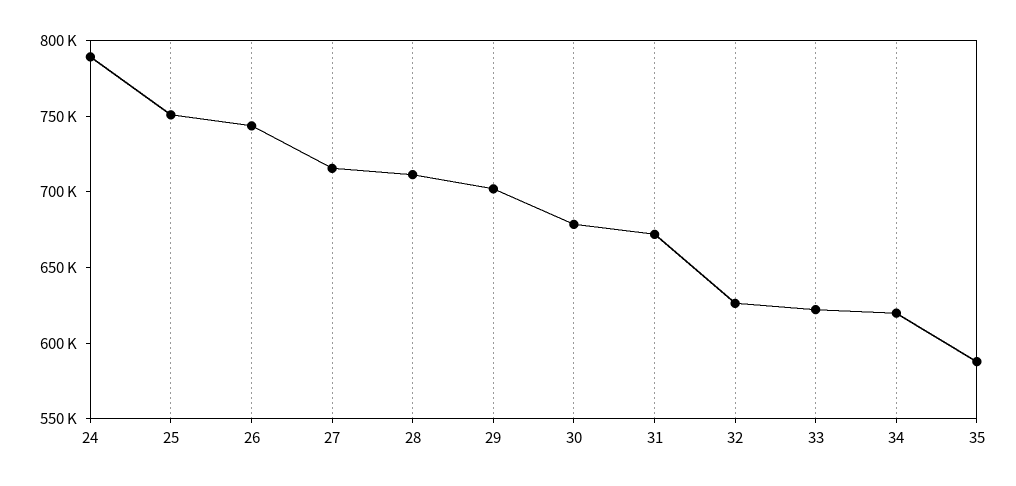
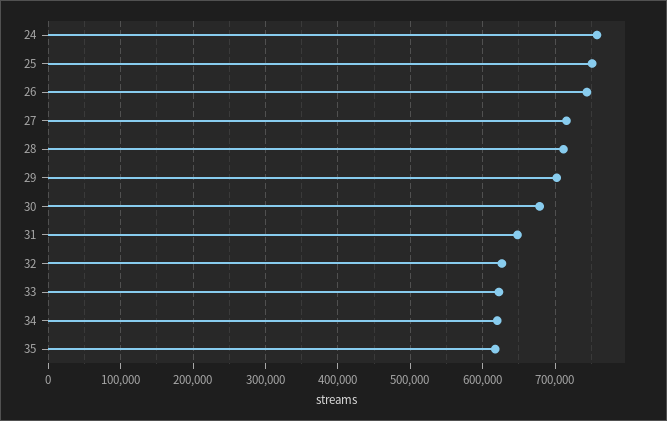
24: 790000 -> 760000
31: 670000 -> 650000
35: 590000 -> 620000

